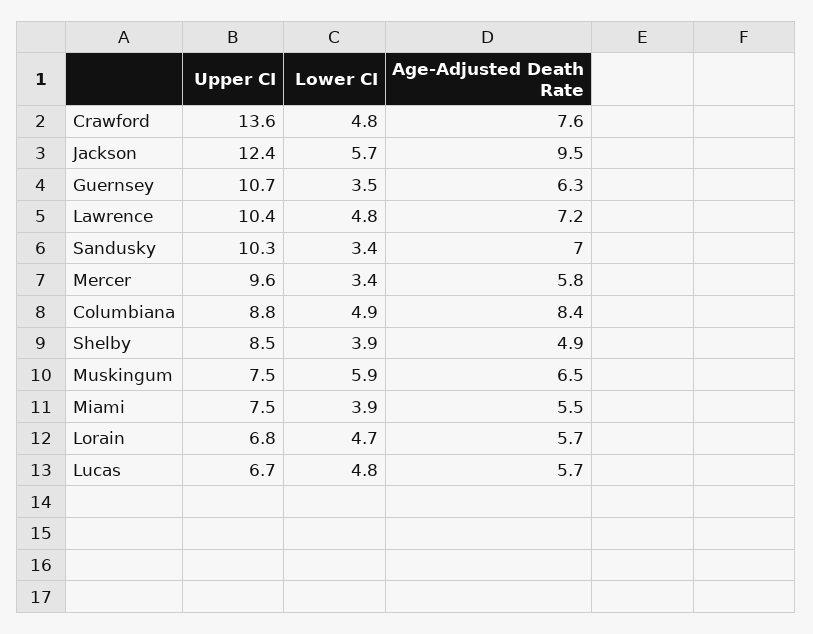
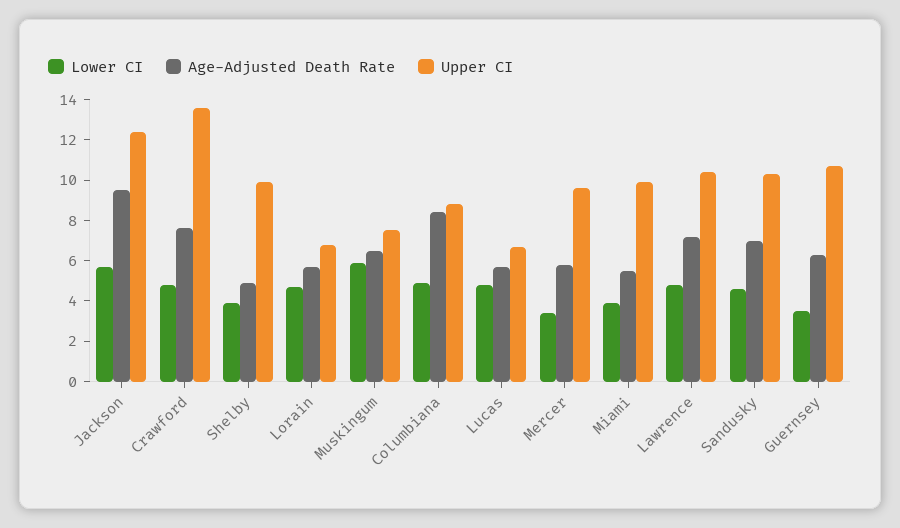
Lower CI, Sandusky: 3.4 -> 4.5
Upper CI, Shelby: 8.5 -> 10
Upper CI, Miami: 7.5 -> 10

